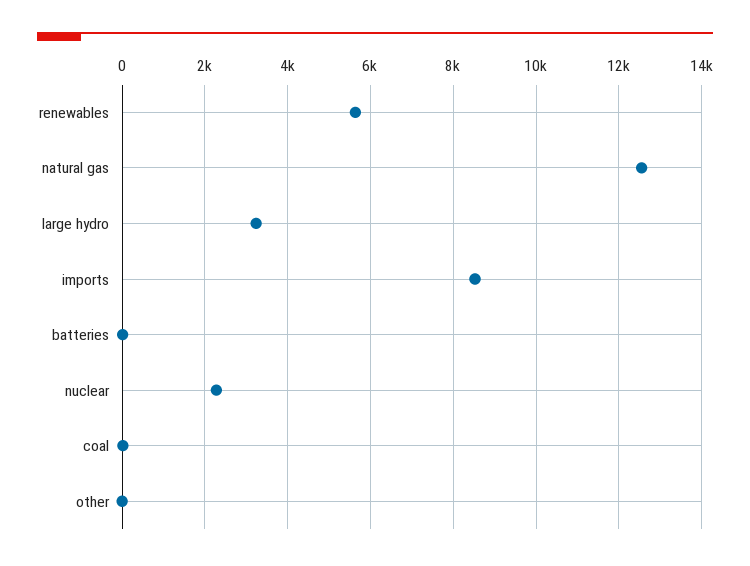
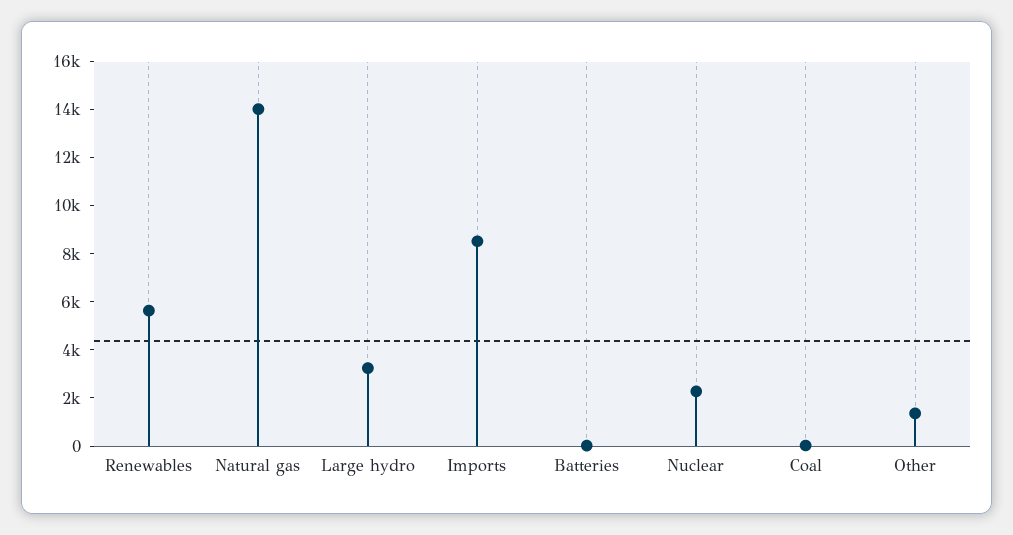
natural gas: 12600 -> 14000
other: 0 -> 1500

